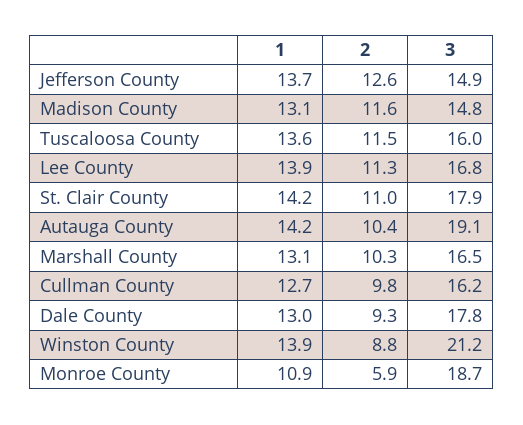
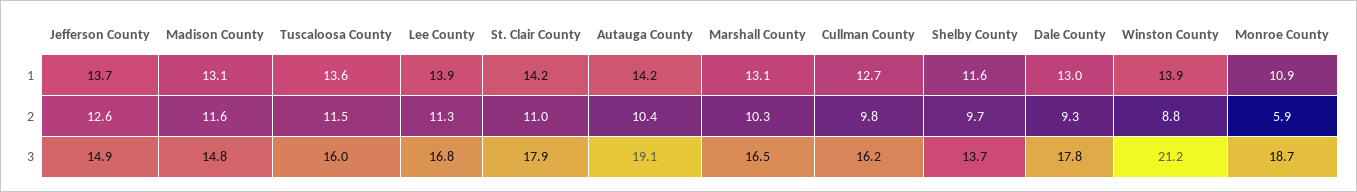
1, Shelby County: none -> 11.6
2, Shelby County: none -> 9.7
3, Shelby County: none -> 13.7

